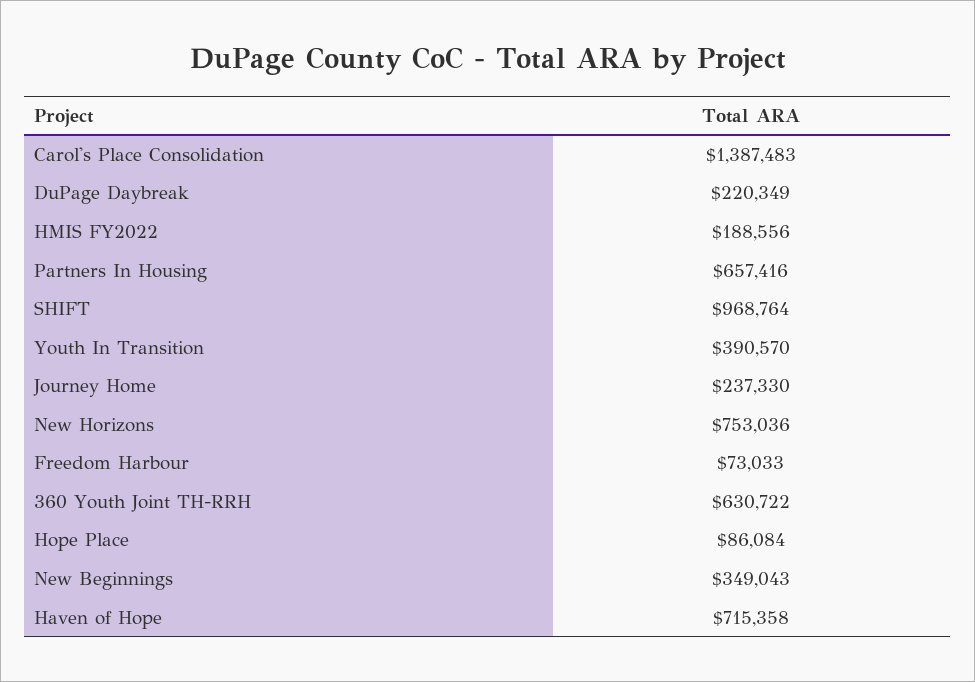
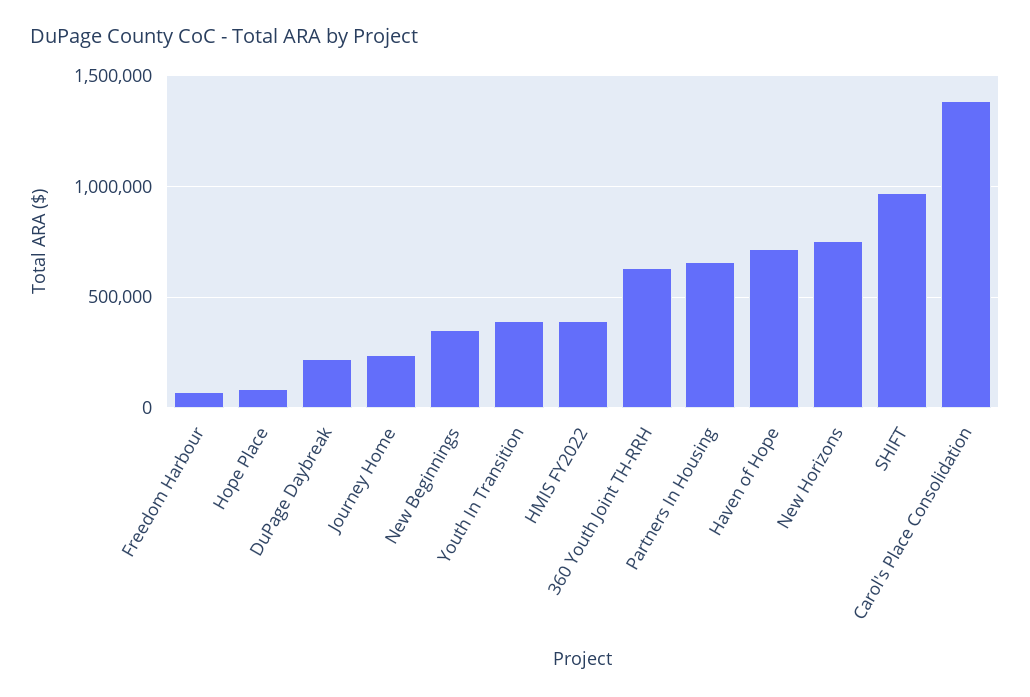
HMIS FY2022: 188556 -> 400000

